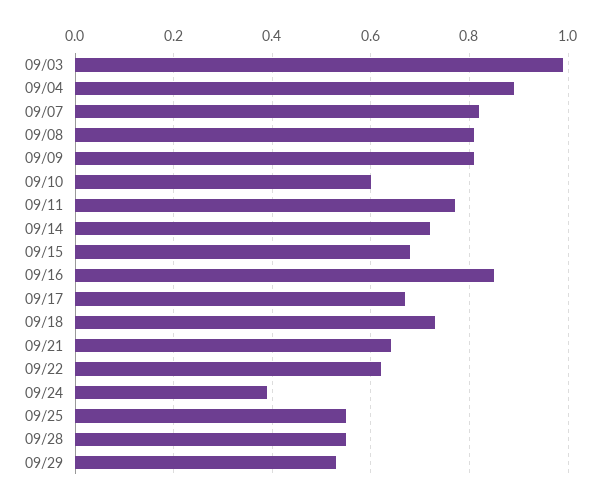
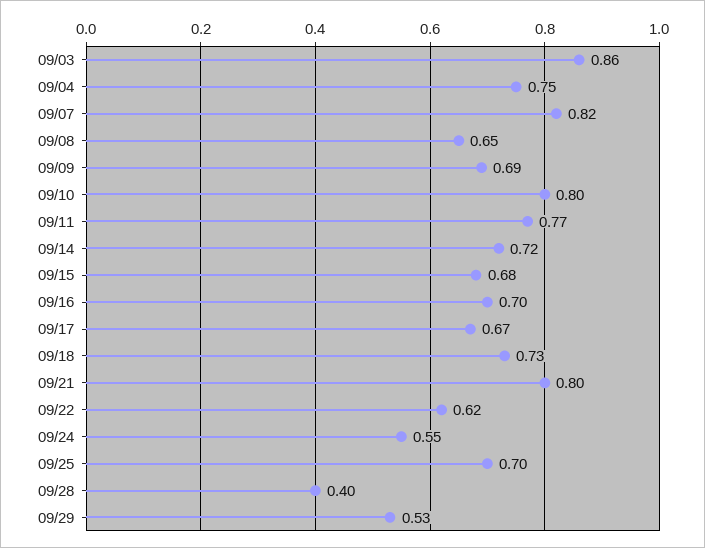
09/03: 1 -> 0.86
09/04: 0.9 -> 0.75
09/08: 0.8 -> 0.65
09/09: 0.8 -> 0.69
09/10: 0.6 -> 0.8
09/16: 0.85 -> 0.7
09/21: 0.65 -> 0.8
09/24: 0.4 -> 0.55
09/25: 0.55 -> 0.7
09/28: 0.55 -> 0.4

